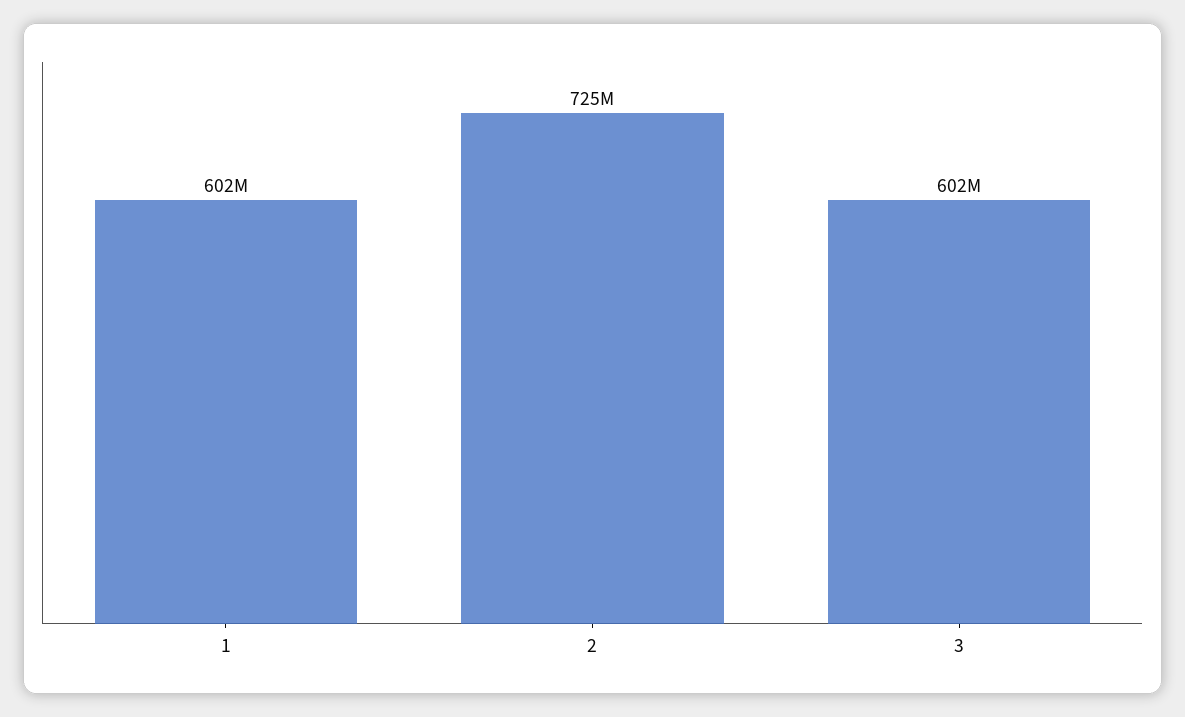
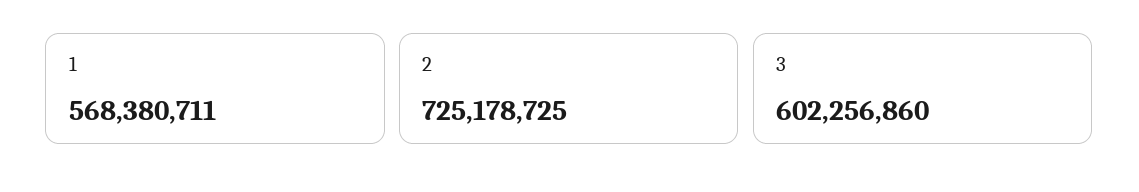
1: 602000000 -> 568380711

